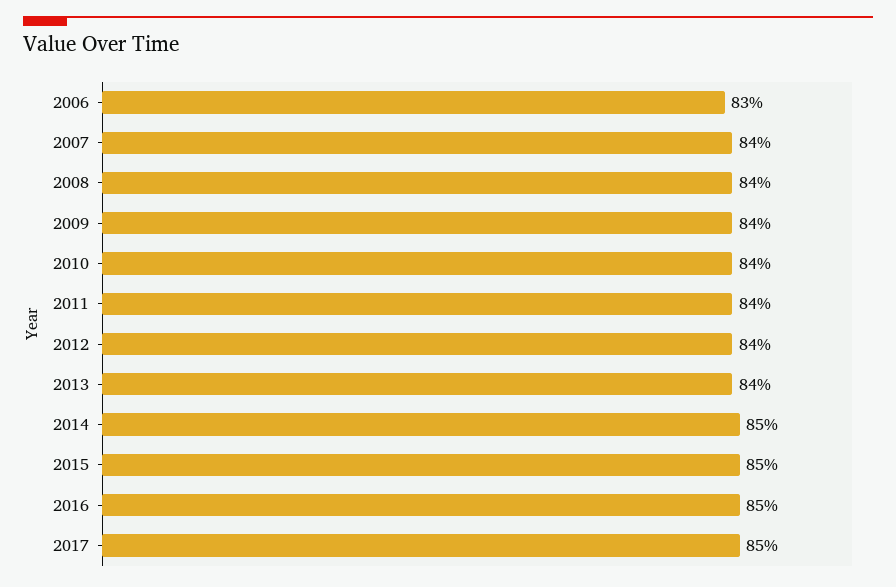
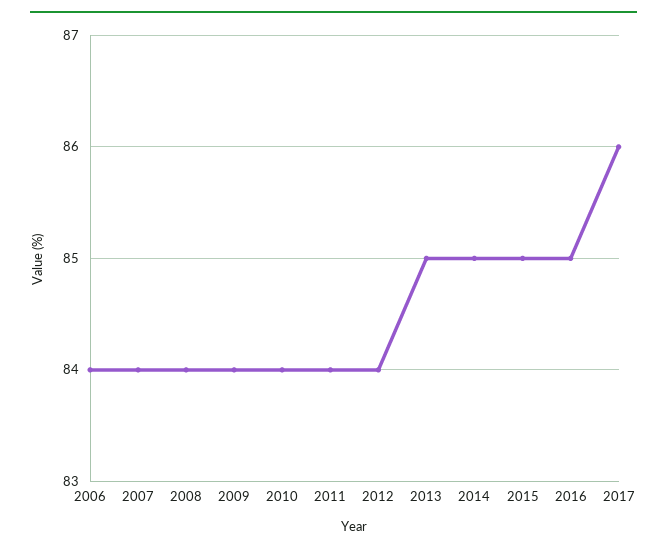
2006: 83 -> 84
2013: 84 -> 85
2017: 85 -> 86

